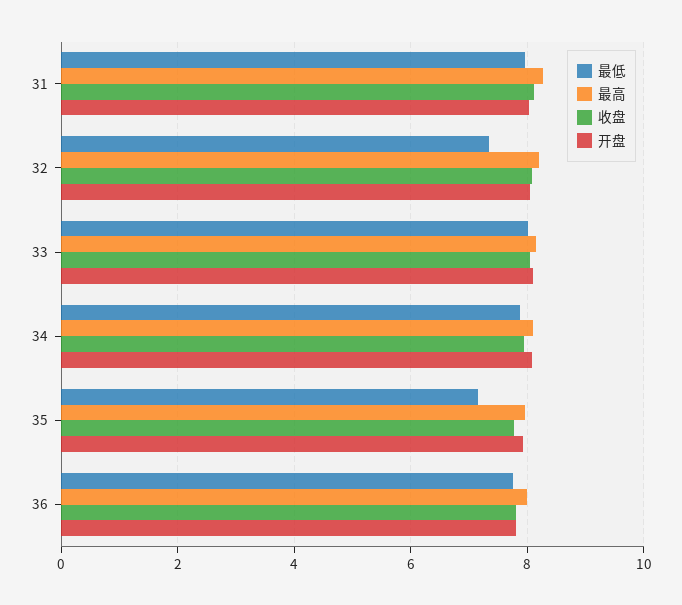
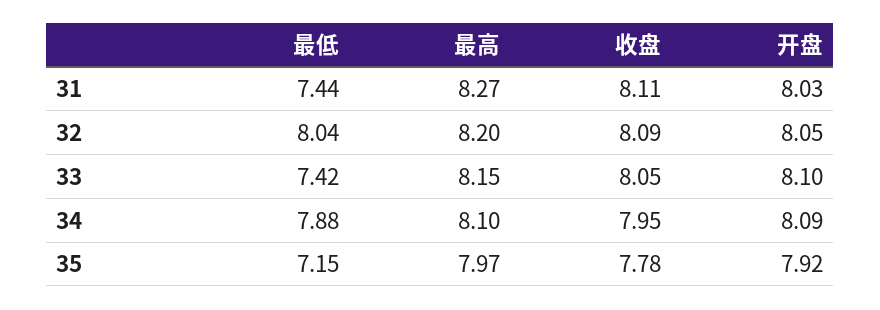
最低, 31: 8 -> 7.44
最低, 32: 7.4 -> 8.04
最低, 33: 8 -> 7.42
最低, 36: 7.8 -> none
最高, 36: 8 -> none
收盘, 36: 7.8 -> none
开盘, 36: 7.8 -> none

